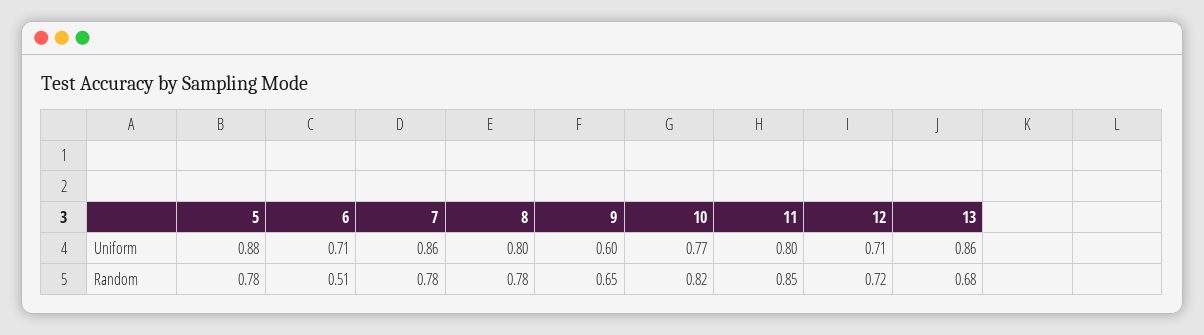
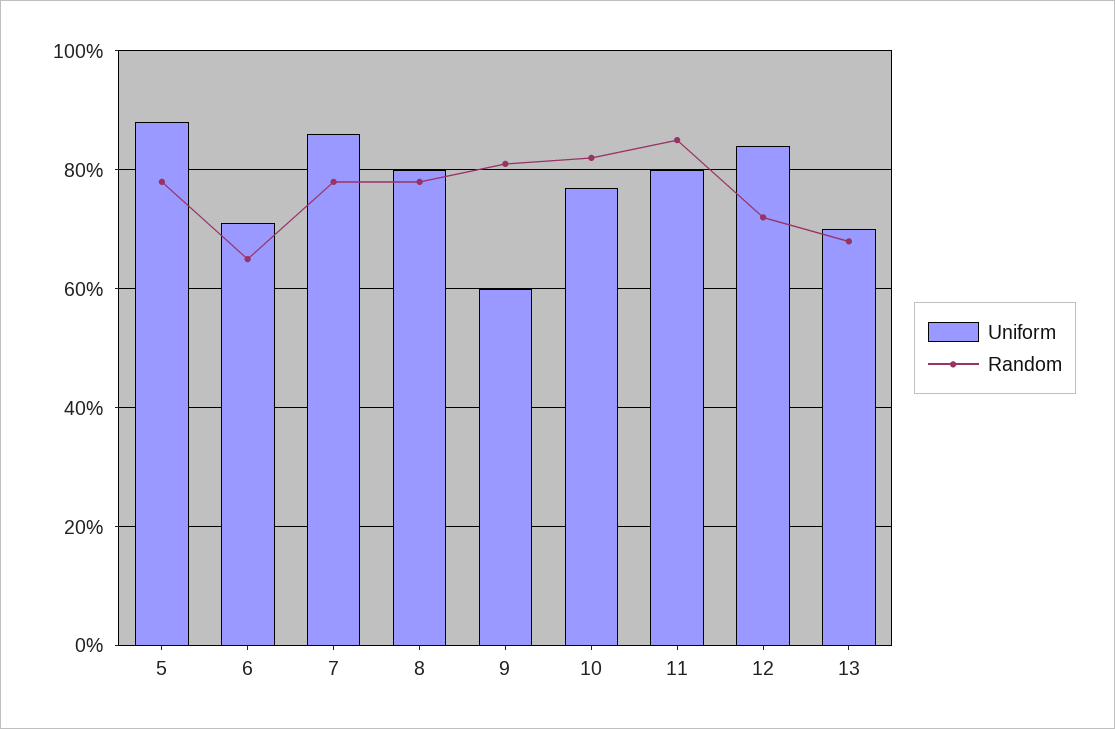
Uniform, 12: 0.71 -> 0.85
Uniform, 13: 0.86 -> 0.7
Random, 6: 0.51 -> 0.65
Random, 9: 0.65 -> 0.8

